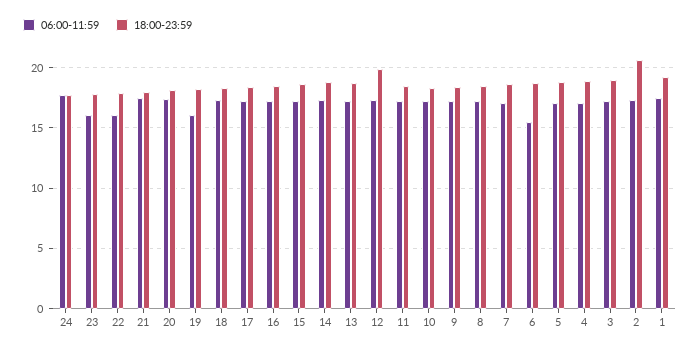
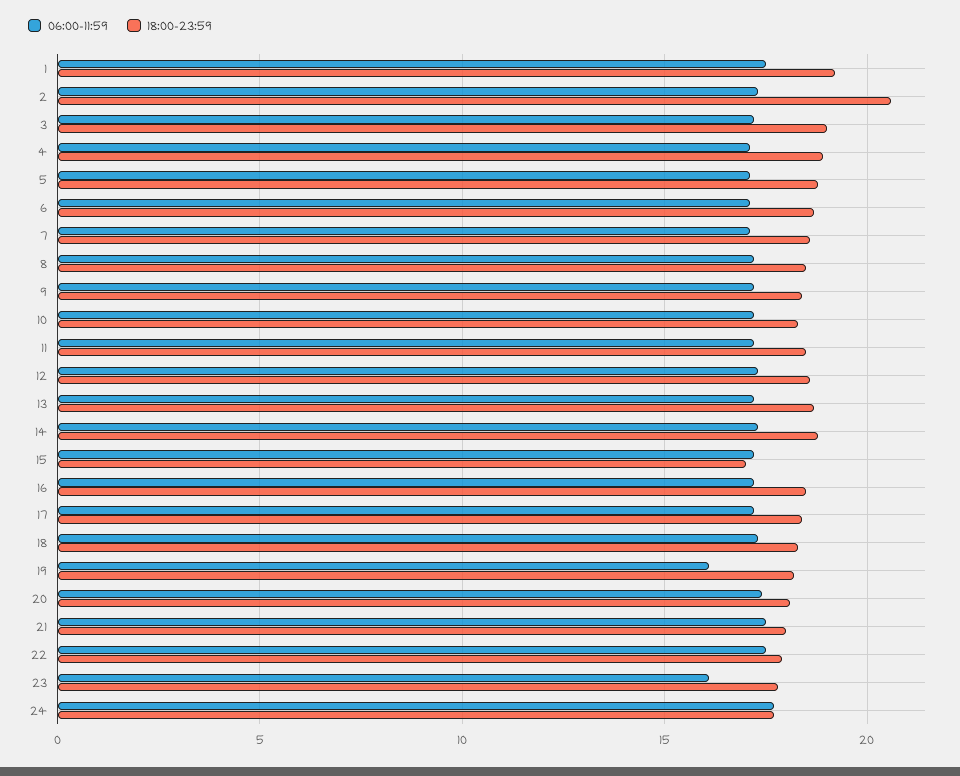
06:00-11:59, 22: 16 -> 17.5
18:00-23:59, 15: 18.5 -> 17
18:00-23:59, 12: 20 -> 18.5
06:00-11:59, 6: 15.5 -> 17

